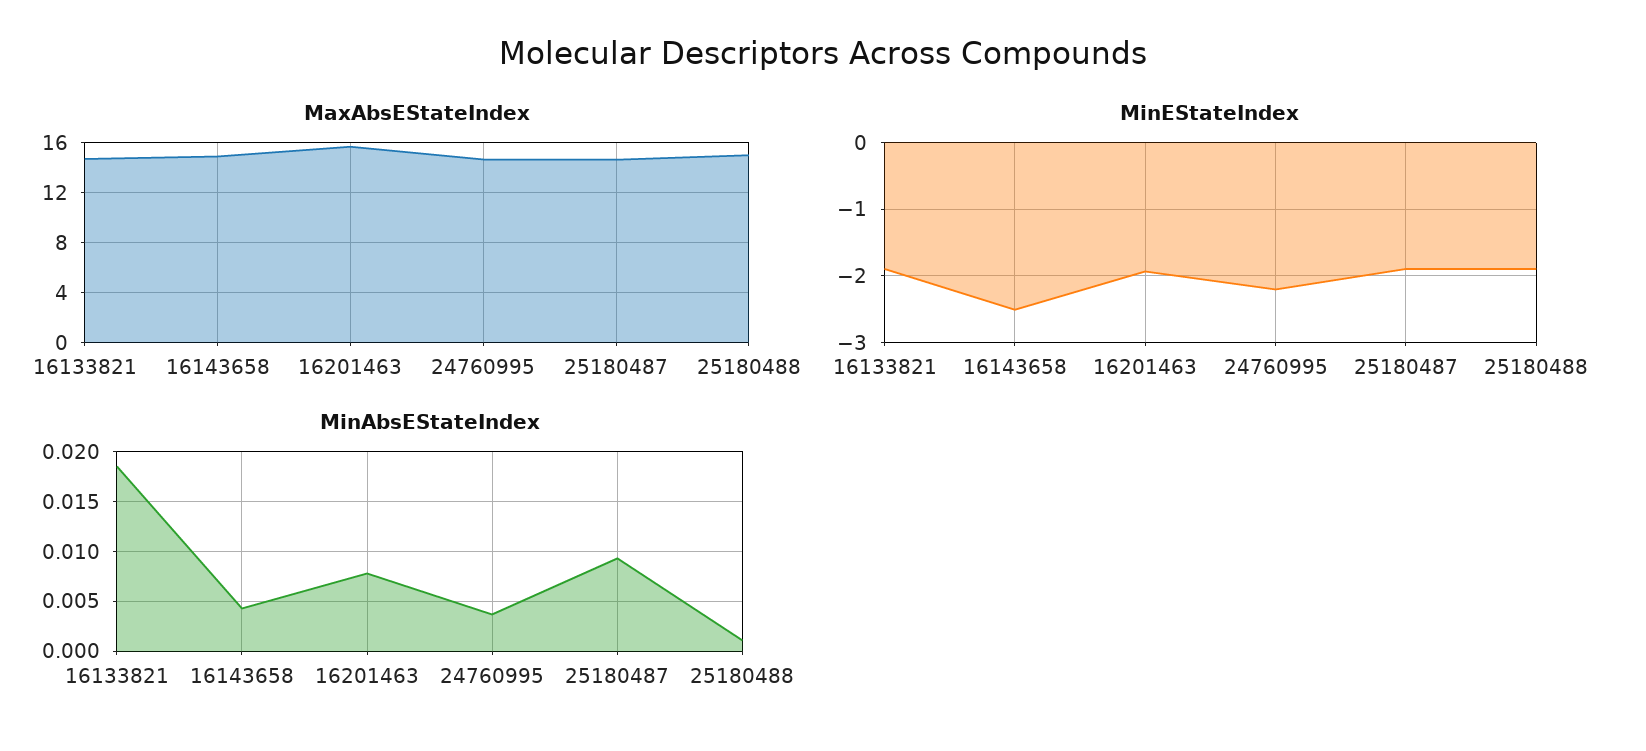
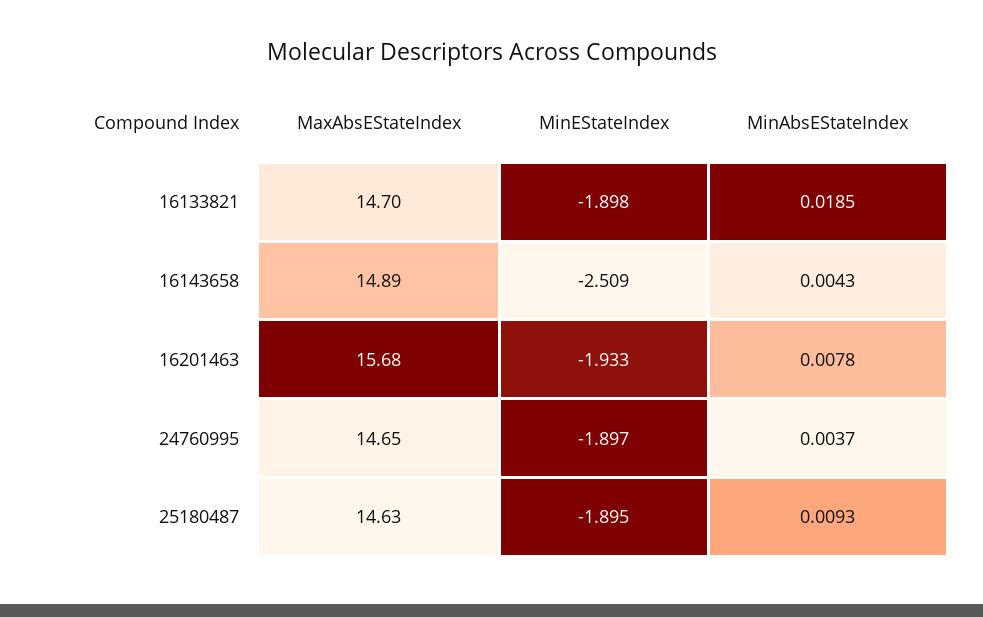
MaxAbsEStateIndex, 25180488: 15 -> none
MinEStateIndex, 24760995: -2.2 -> -1.897
MinEStateIndex, 25180488: -1.9 -> none
MinAbsEStateIndex, 25180488: 0.001 -> none

